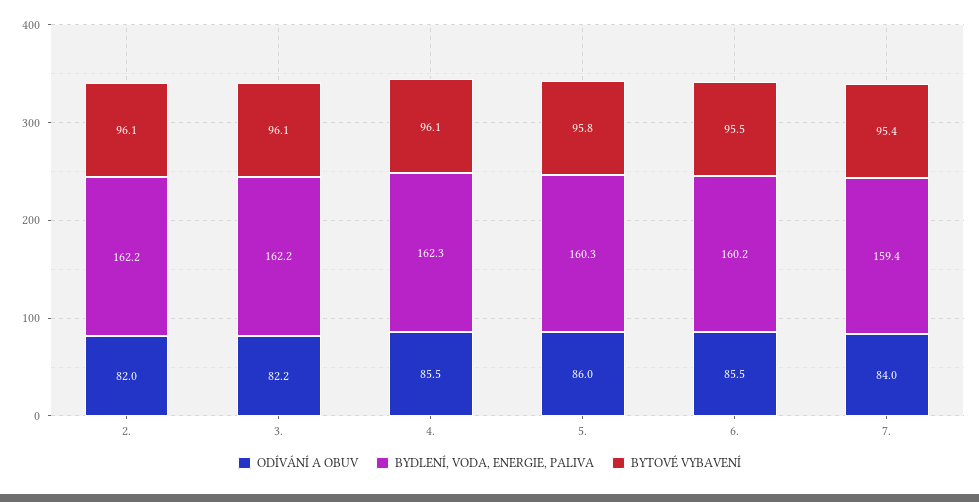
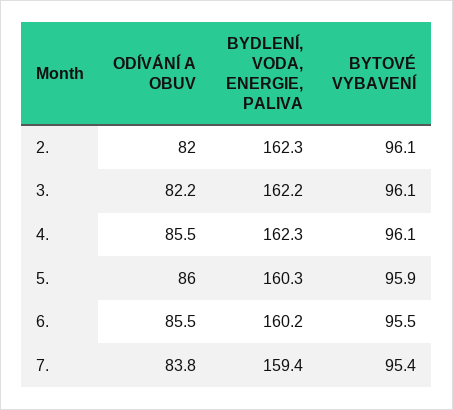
BYDLENÍ, VODA, ENERGIE, PALIVA, 2.: 162.2 -> 162.3
BYTOVÉ VYBAVENÍ, 5.: 95.8 -> 95.9
ODÍVÁNÍ A OBUV, 7.: 84 -> 83.8

